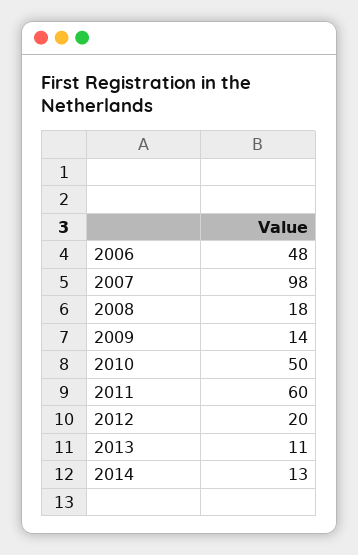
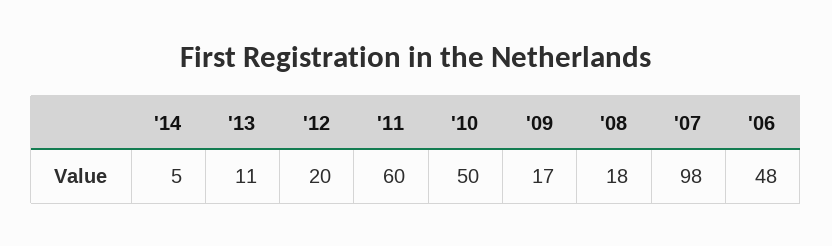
2009: 14 -> 17
2014: 13 -> 5

